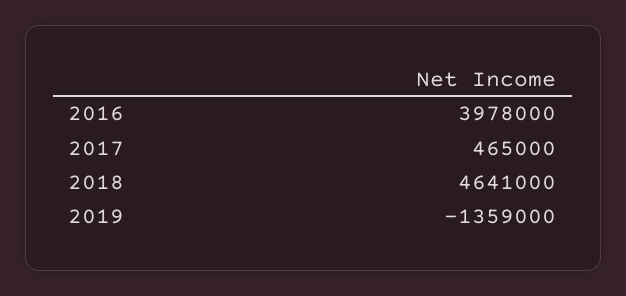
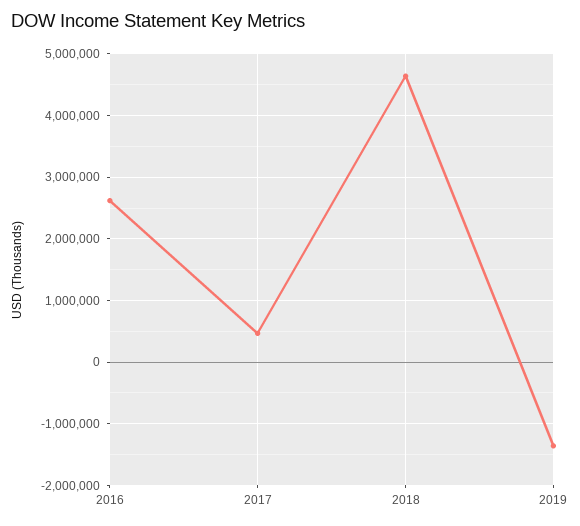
2016: 3978000 -> 2600000

